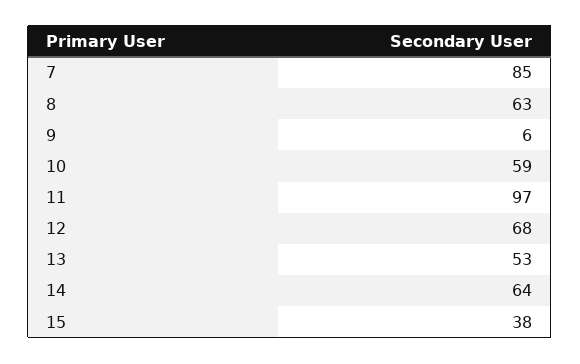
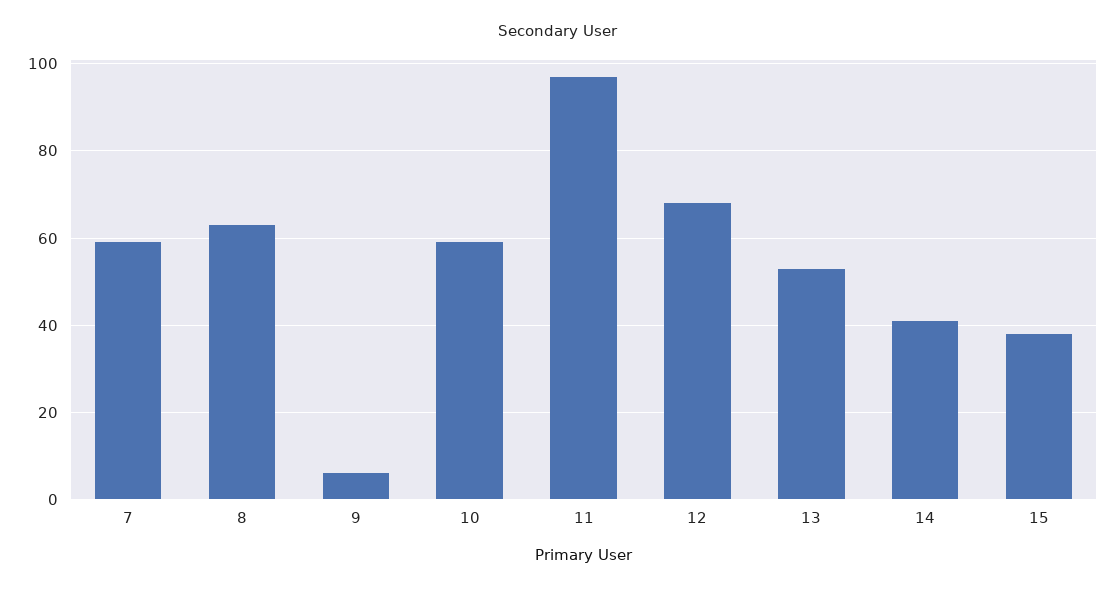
7: 85 -> 60
14: 64 -> 40

